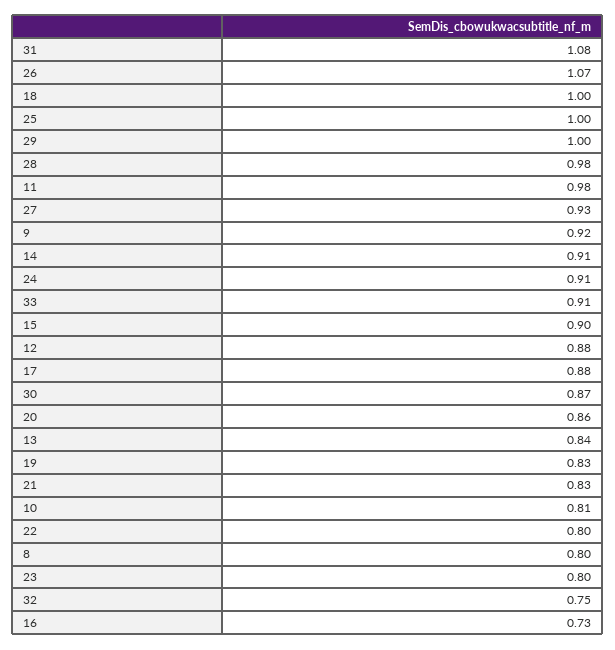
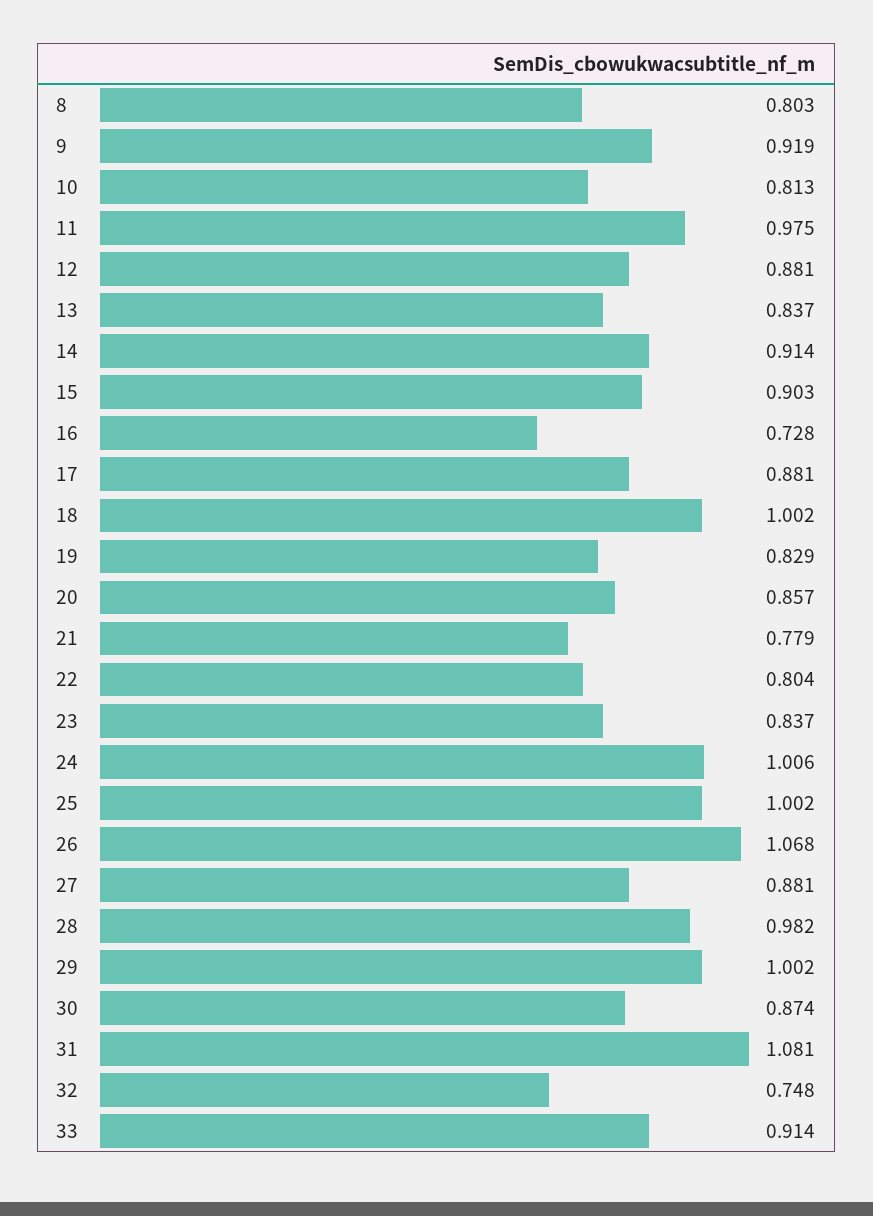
27: 0.93 -> 0.881
24: 0.91 -> 1.006
21: 0.83 -> 0.779
23: 0.8 -> 0.837

